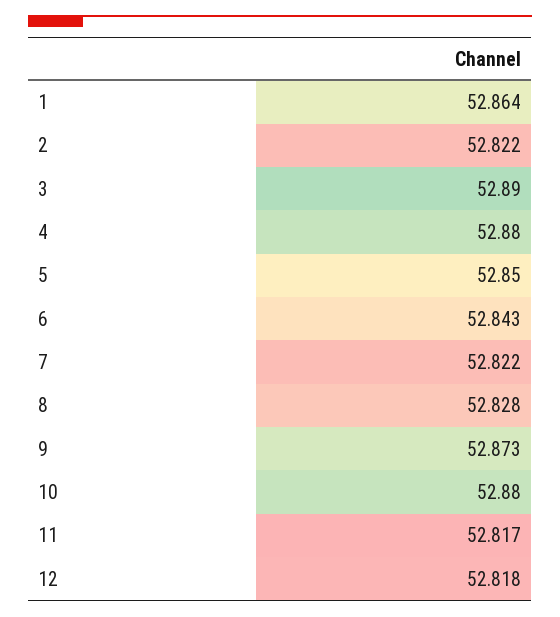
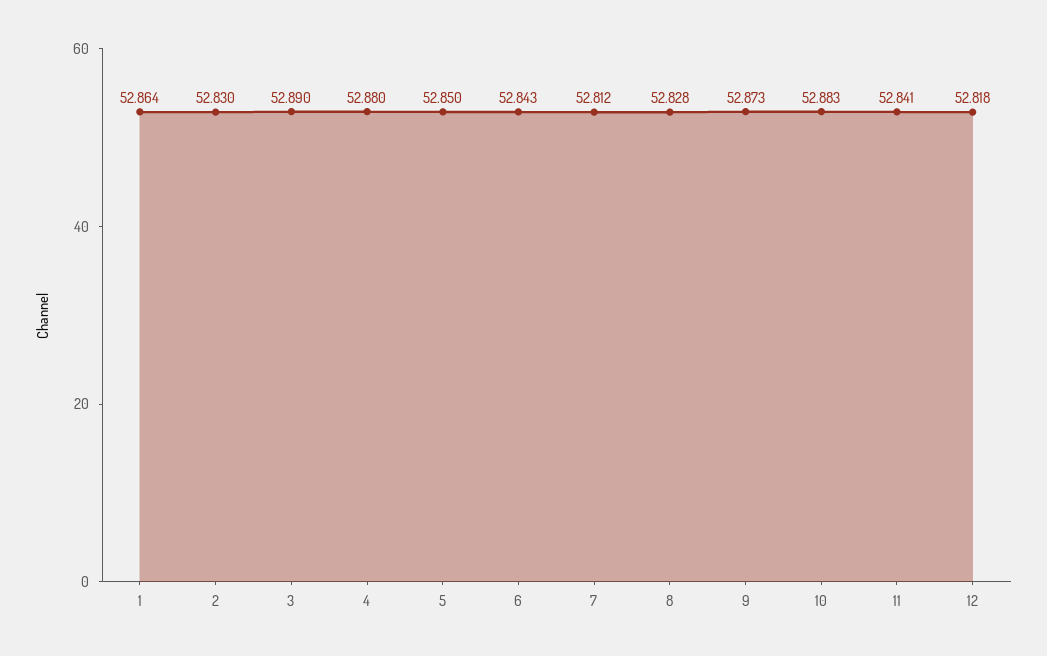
2: 52.822 -> 52.83
7: 52.822 -> 52.812
10: 52.88 -> 52.883
11: 52.817 -> 52.841

